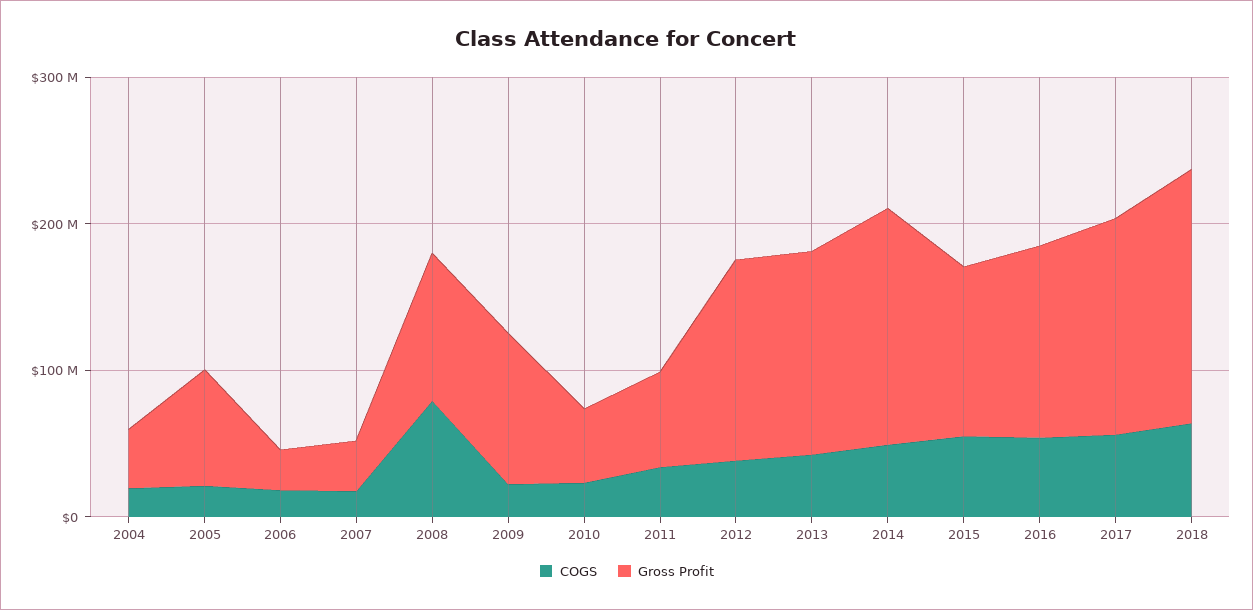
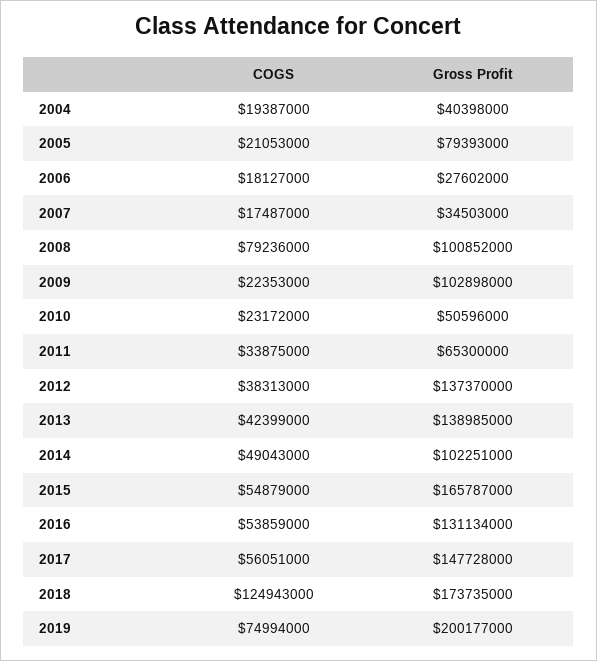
Gross Profit, 2014: 160000000 -> 102251000
Gross Profit, 2015: 120000000 -> 165787000
COGS, 2018: 60000000 -> 124943000
COGS, 2019: none -> 74994000
Gross Profit, 2019: none -> 200177000

